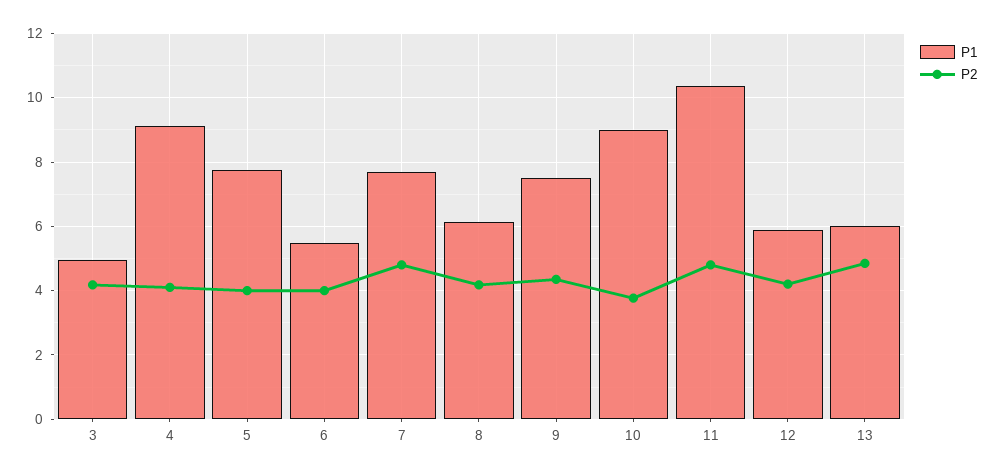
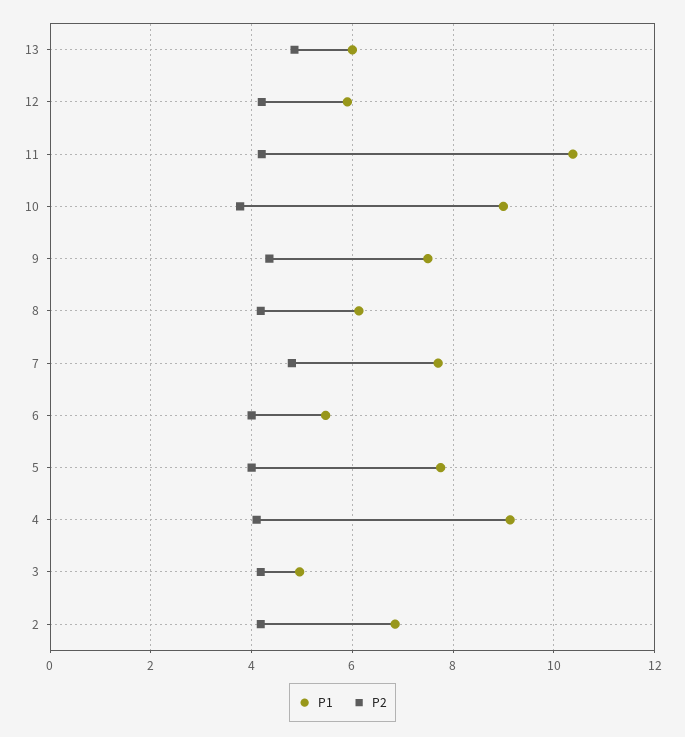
P2, 11: 4.8 -> 4.2
P1, 2: none -> 6.8
P2, 2: none -> 4.2

